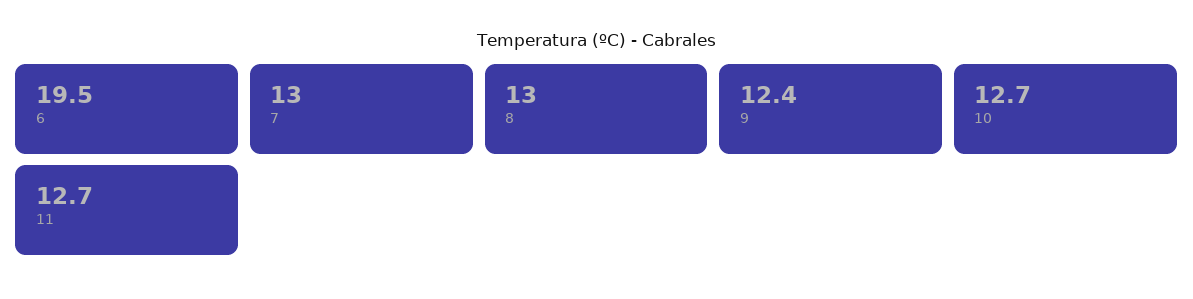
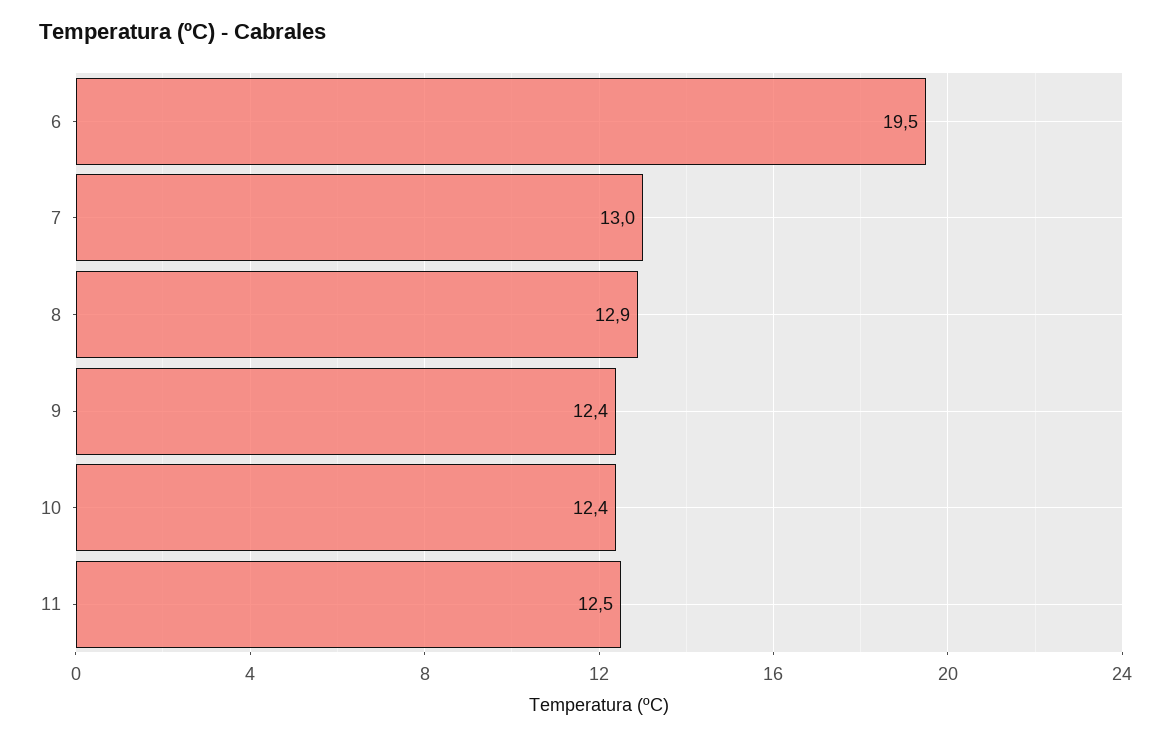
8: 13 -> 12.9
10: 12.7 -> 12.4
11: 12.7 -> 12.5

